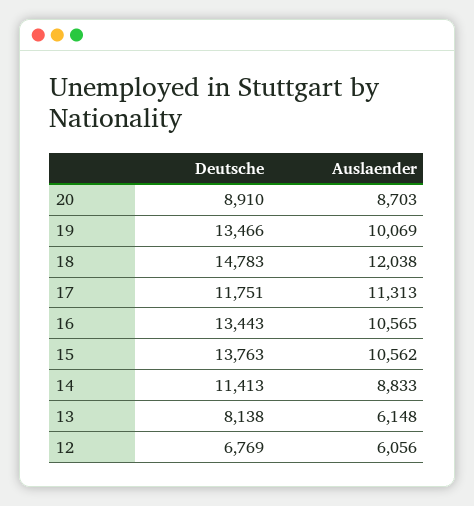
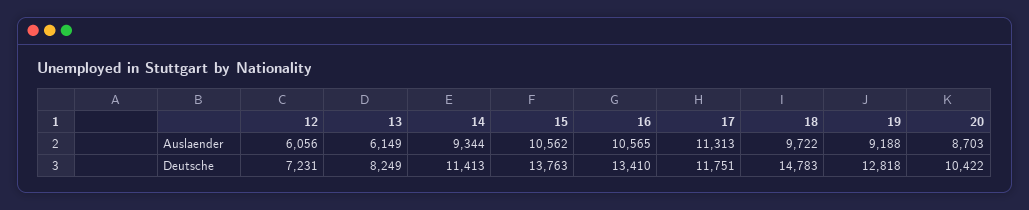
Deutsche, 20: 8910 -> 10422
Deutsche, 19: 13466 -> 12818
Auslaender, 19: 10069 -> 9188
Auslaender, 18: 12038 -> 9722
Deutsche, 16: 13443 -> 13410
Auslaender, 14: 8833 -> 9344
Deutsche, 13: 8138 -> 8249
Auslaender, 13: 6148 -> 6149
Deutsche, 12: 6769 -> 7231

